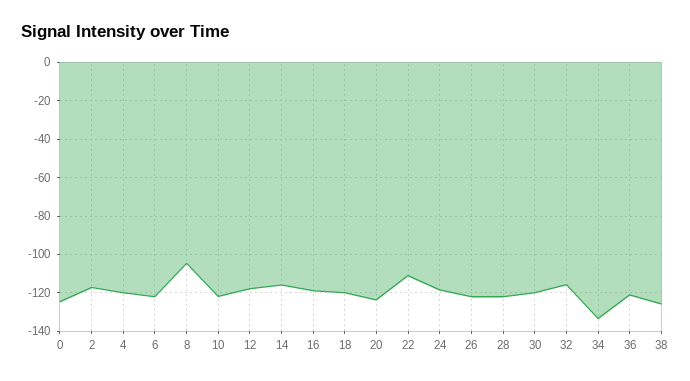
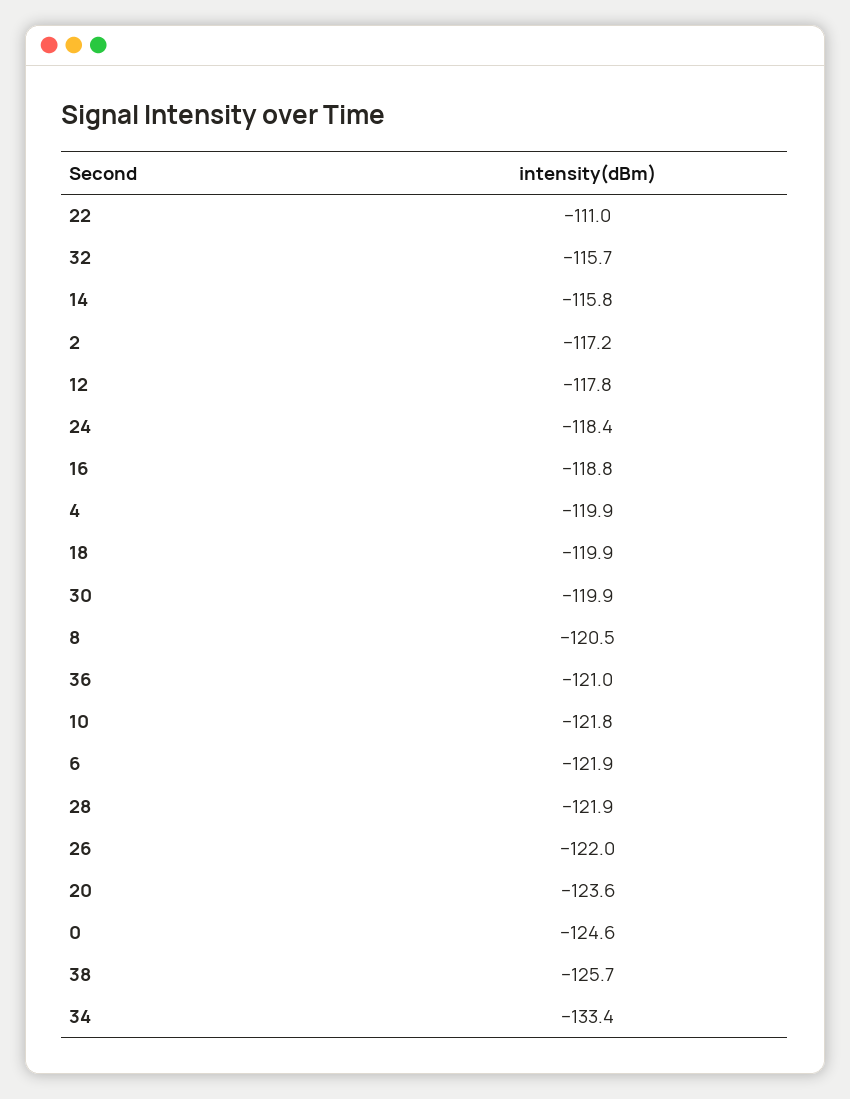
8: -105 -> -120.5

